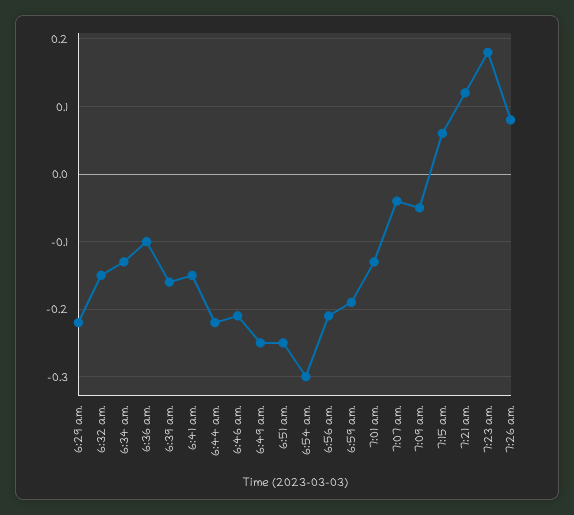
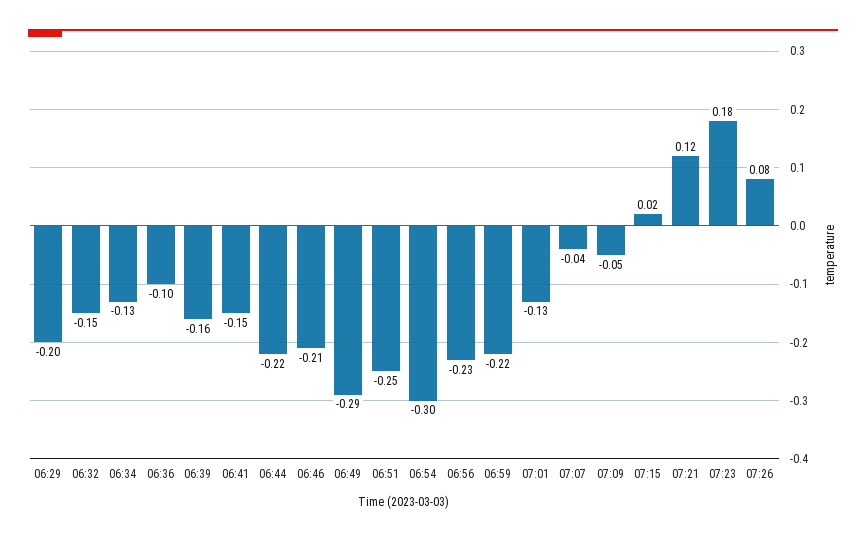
6:29 a.m.: -0.22 -> -0.2
6:49 a.m.: -0.25 -> -0.29
6:56 a.m.: -0.21 -> -0.23
6:59 a.m.: -0.19 -> -0.22
7:15 a.m.: 0.06 -> 0.02

